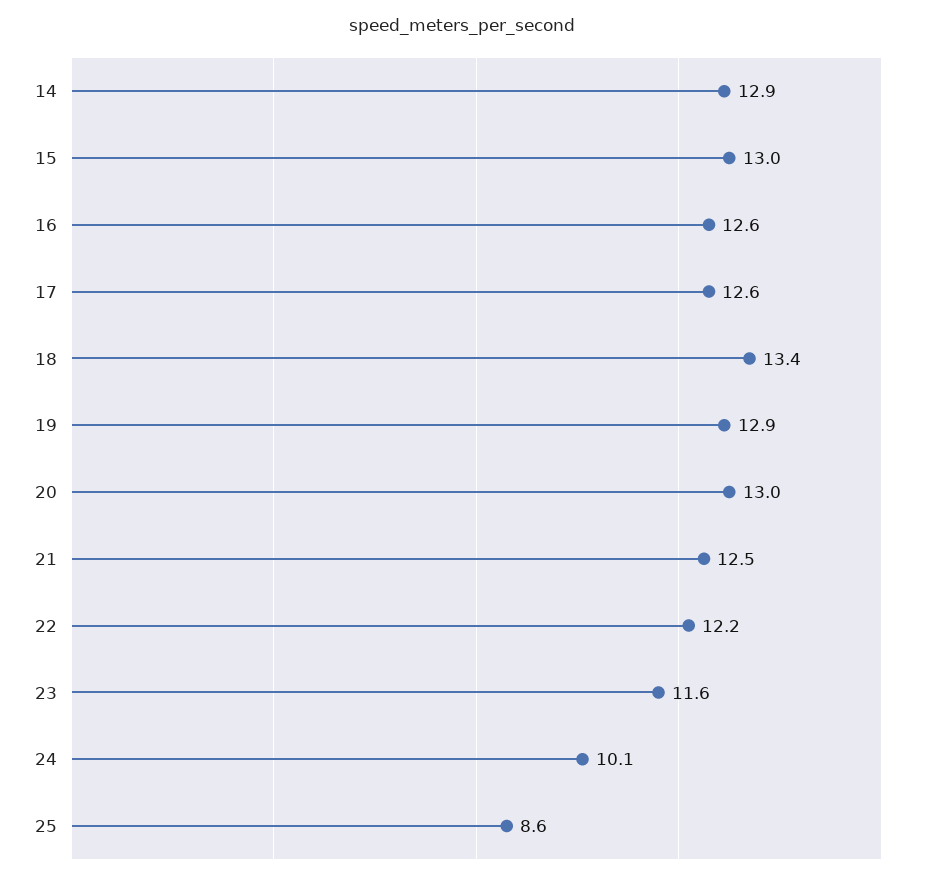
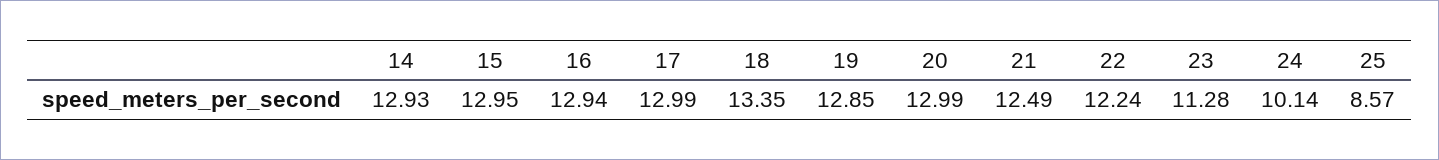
16: 12.6 -> 12.94
17: 12.6 -> 12.99
23: 11.6 -> 11.28

